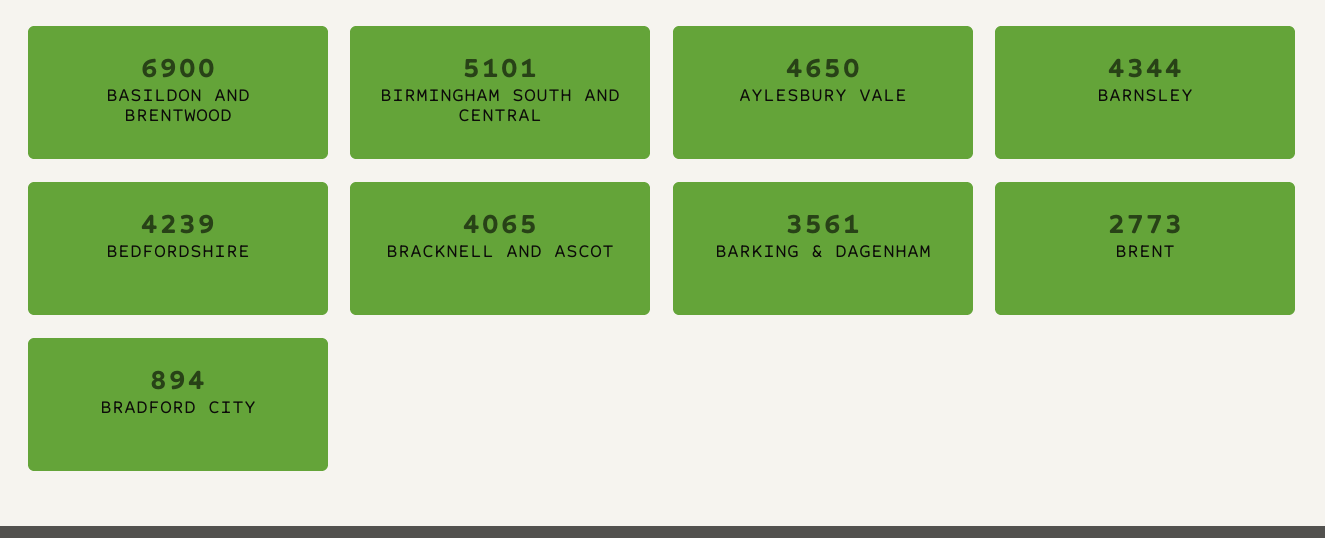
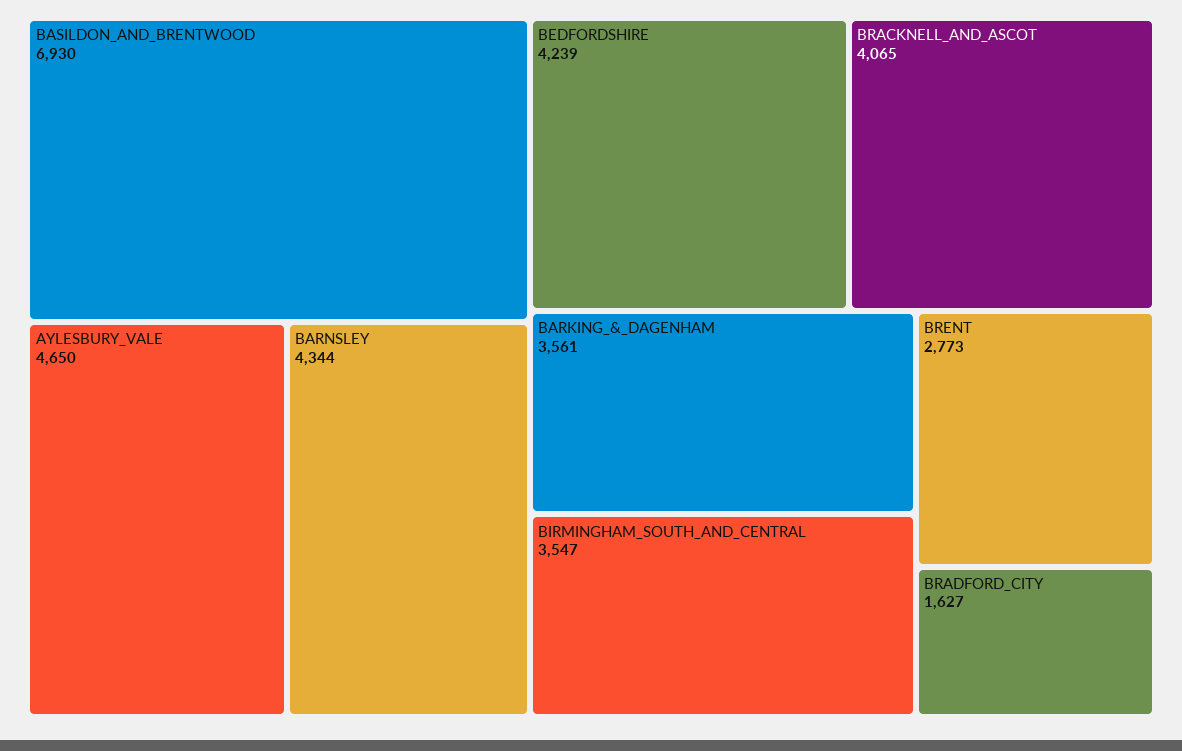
BASILDON AND BRENTWOOD: 6900 -> 6930
BIRMINGHAM SOUTH AND CENTRAL: 5101 -> 3547
BRADFORD CITY: 894 -> 1627

